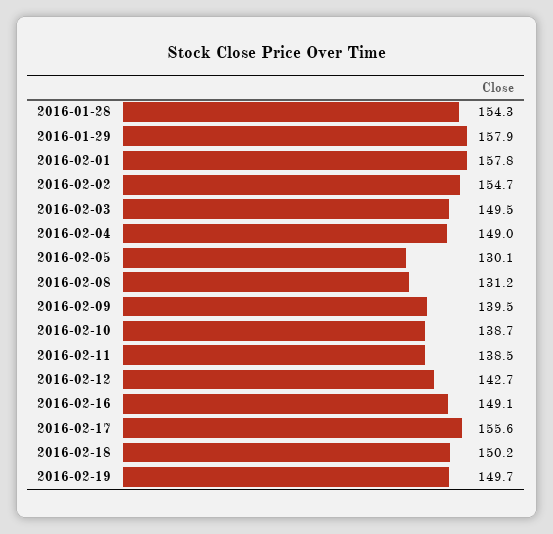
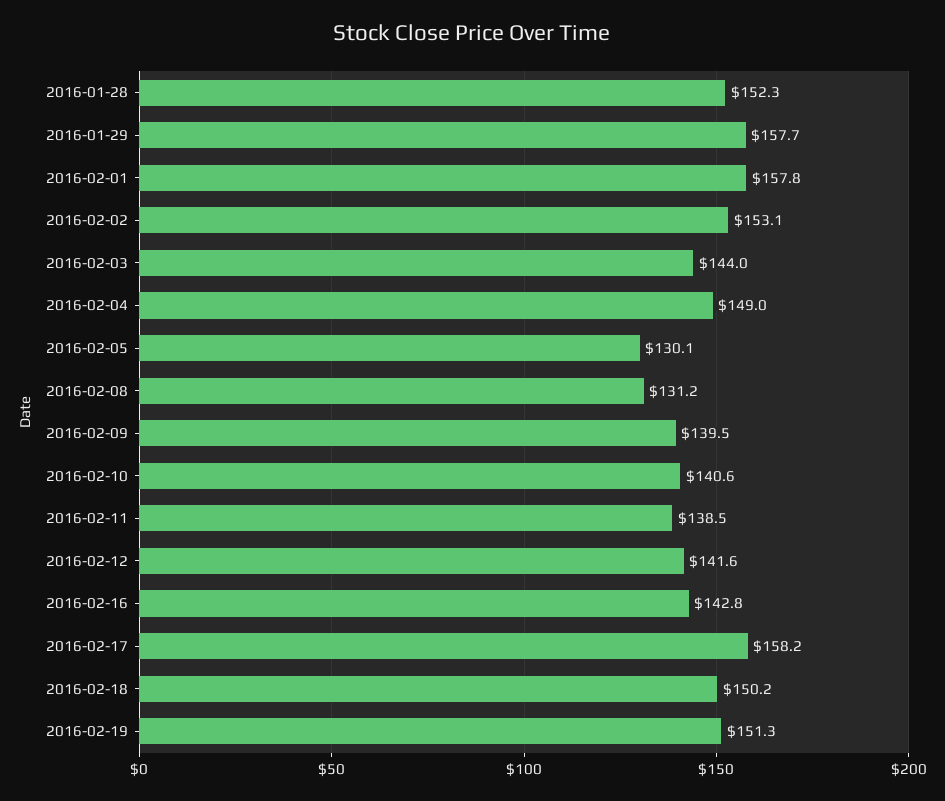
2016-01-28: 154.3 -> 152.3
2016-01-29: 157.9 -> 157.7
2016-02-02: 154.7 -> 153.1
2016-02-03: 149.5 -> 144
2016-02-10: 138.7 -> 140.6
2016-02-12: 142.7 -> 141.6
2016-02-16: 149.1 -> 142.8
2016-02-17: 155.6 -> 158.2
2016-02-19: 149.7 -> 151.3

